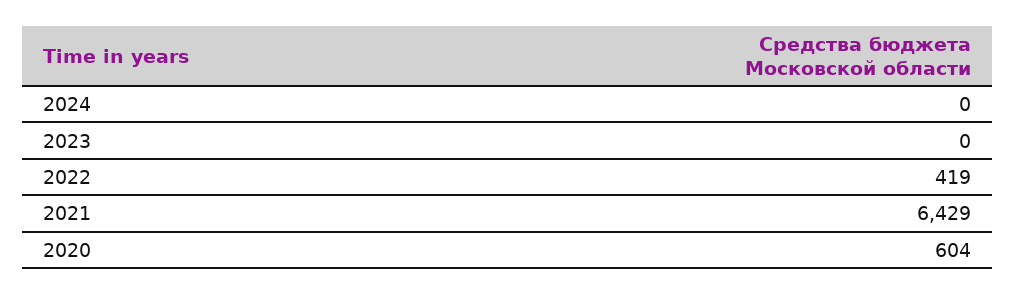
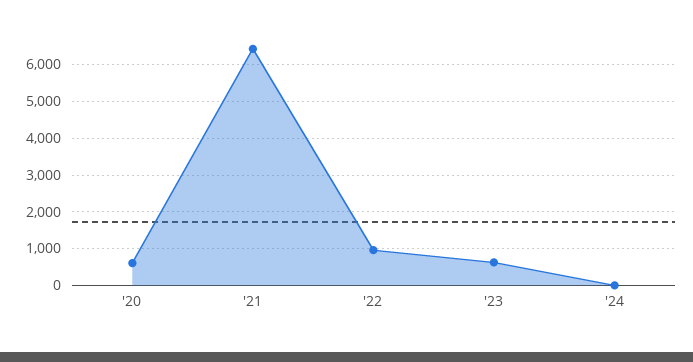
2023: 0 -> 600
2022: 419 -> 1000

